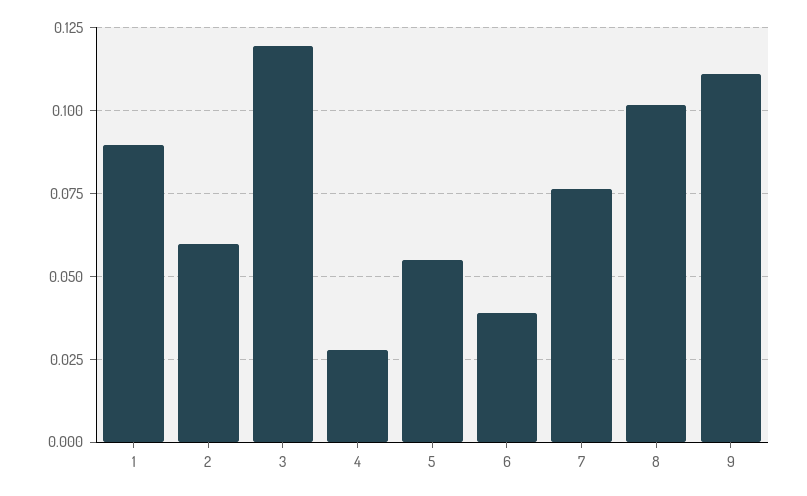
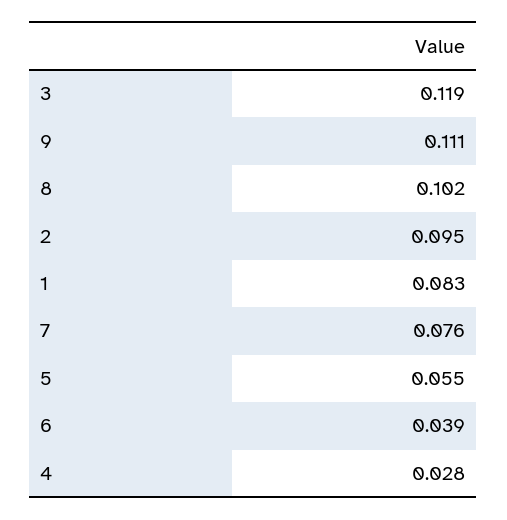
1: 0.09 -> 0.083
2: 0.06 -> 0.095

